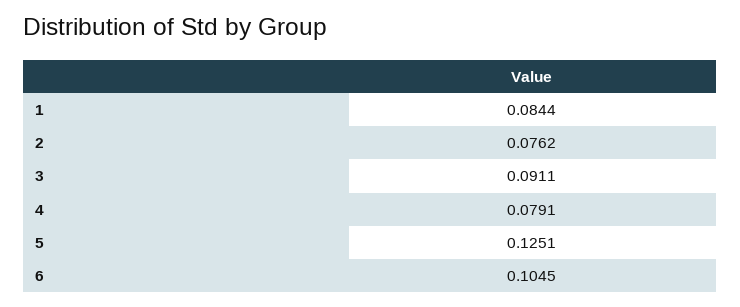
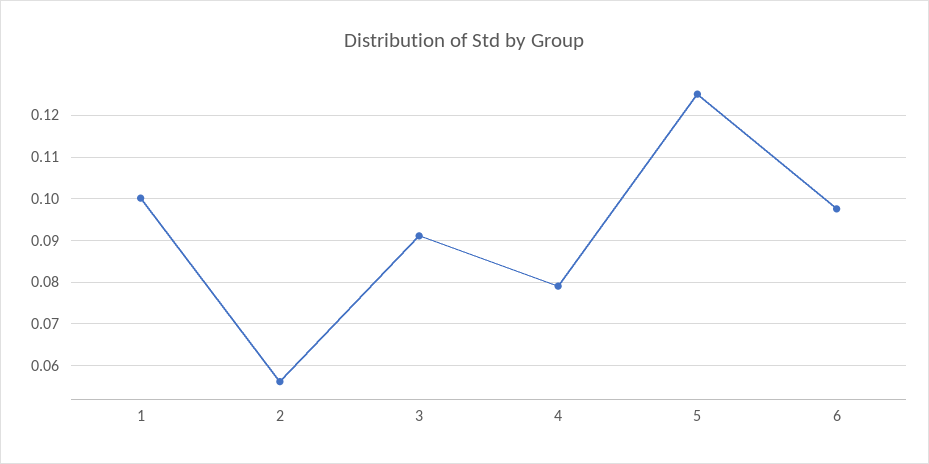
1: 0.0844 -> 0.1
2: 0.0762 -> 0.056
6: 0.1045 -> 0.098

